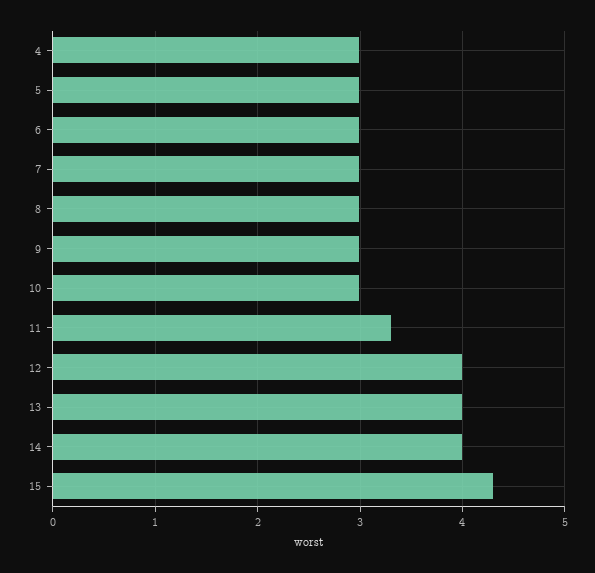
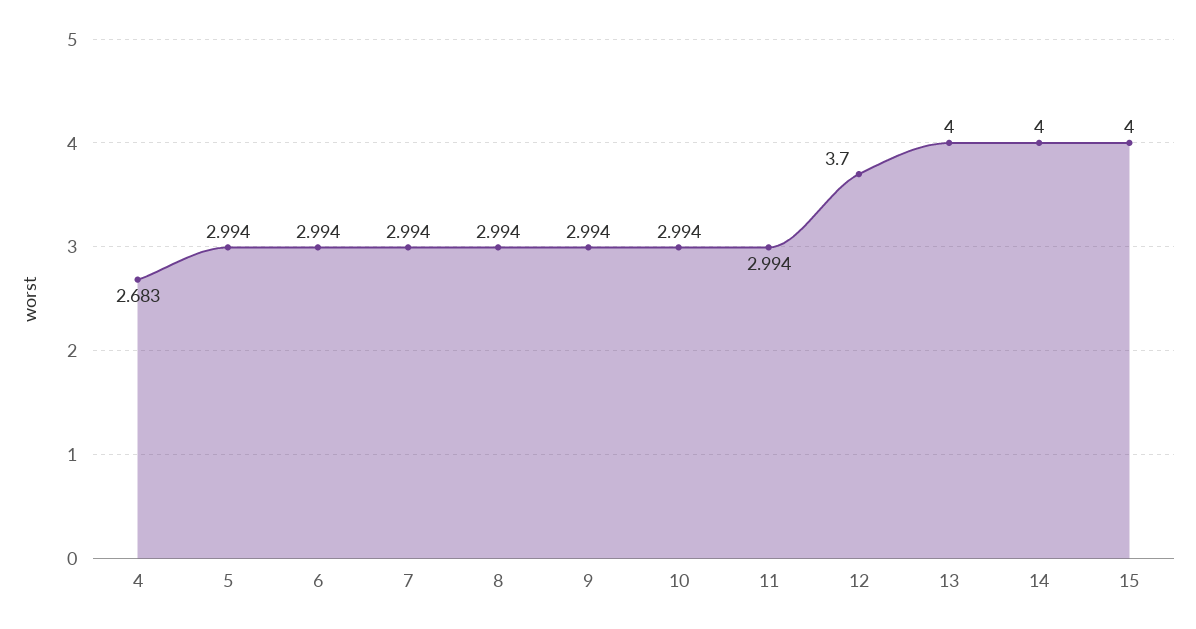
4: 3 -> 2.683
11: 3.3 -> 2.994
12: 4 -> 3.7
15: 4.3 -> 4

